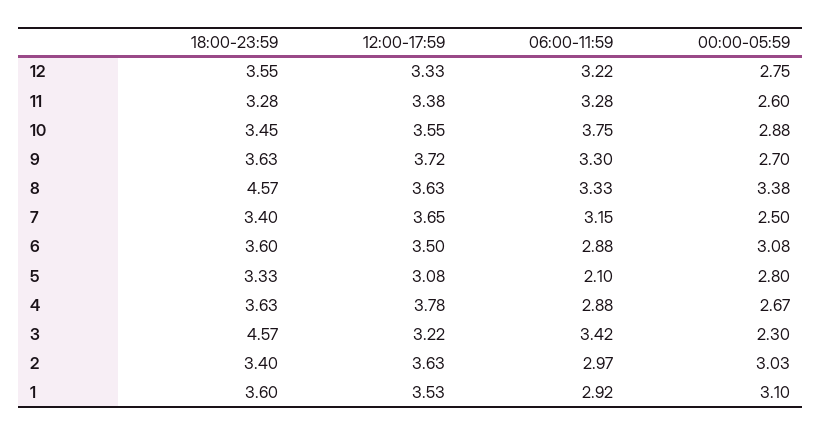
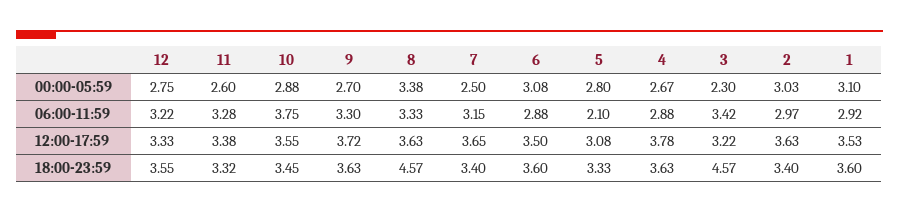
18:00-23:59, 11: 3.28 -> 3.32

